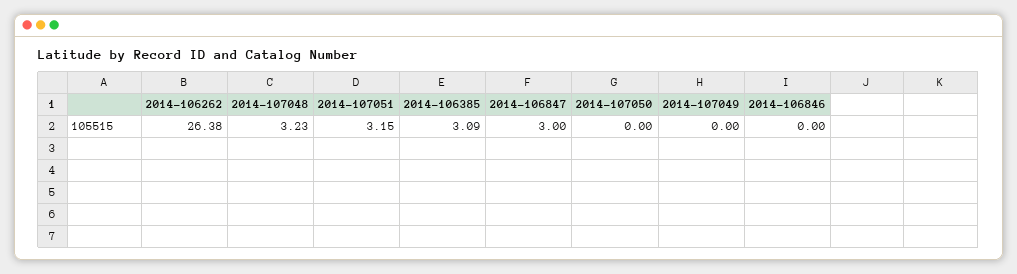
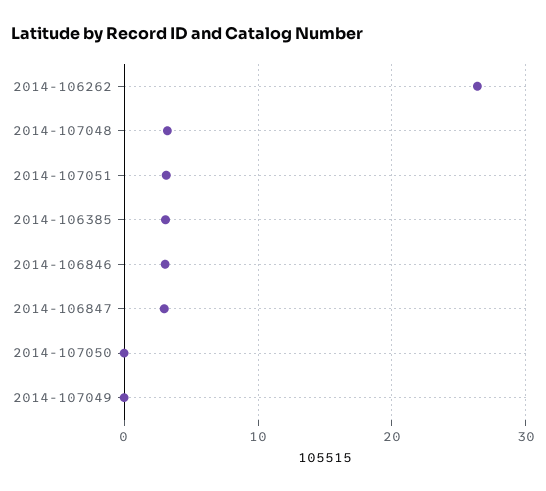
2014-106846: 0 -> 3

